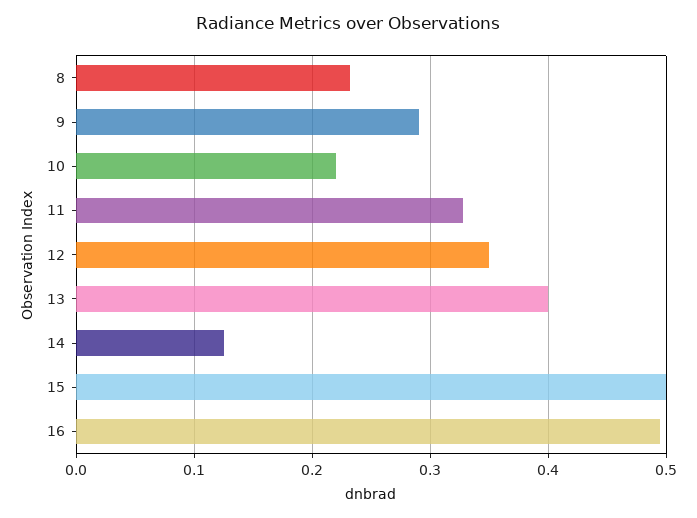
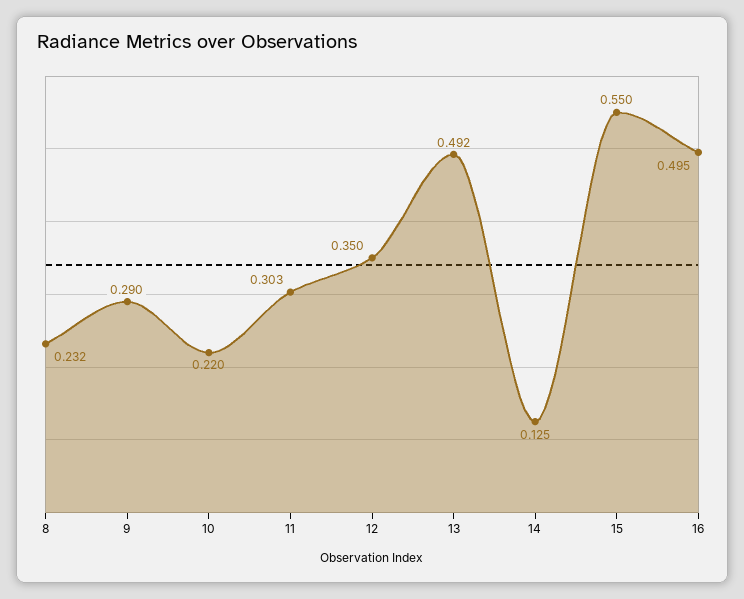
11: 0.33 -> 0.303
13: 0.4 -> 0.492
15: 0.5 -> 0.55

